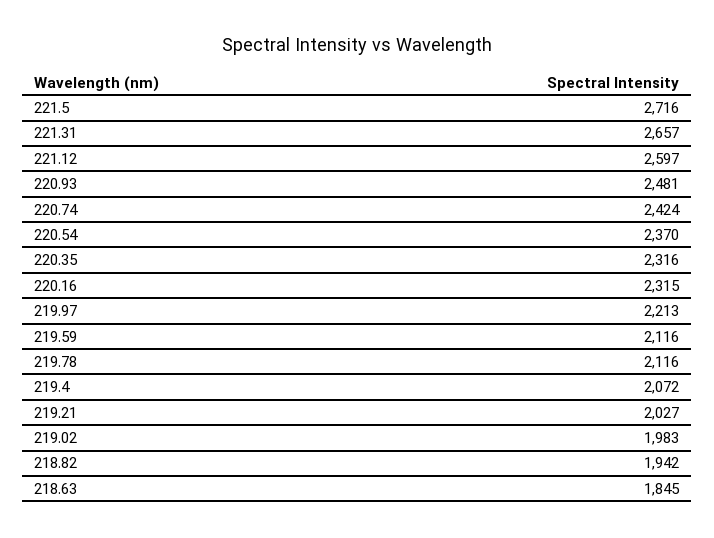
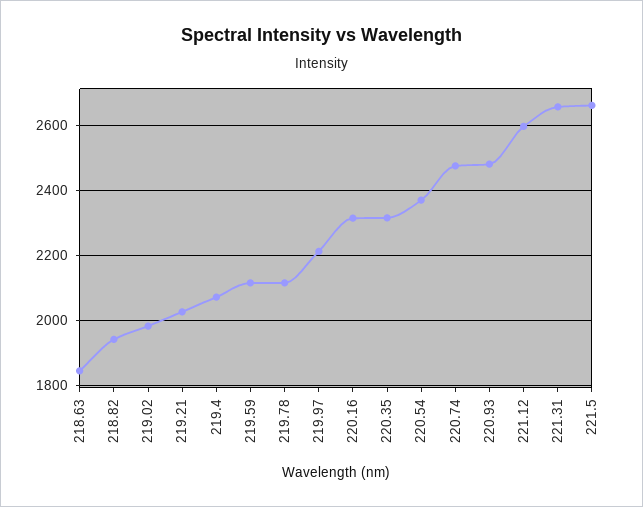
221.5: 2716 -> 2660
220.74: 2424 -> 2480

